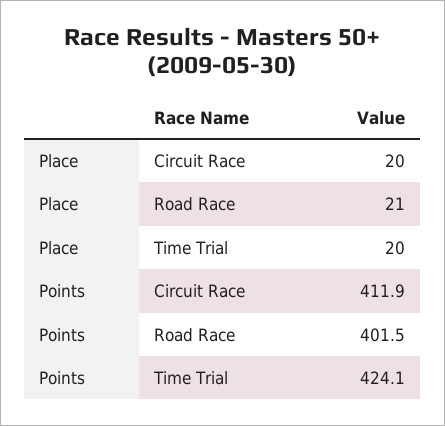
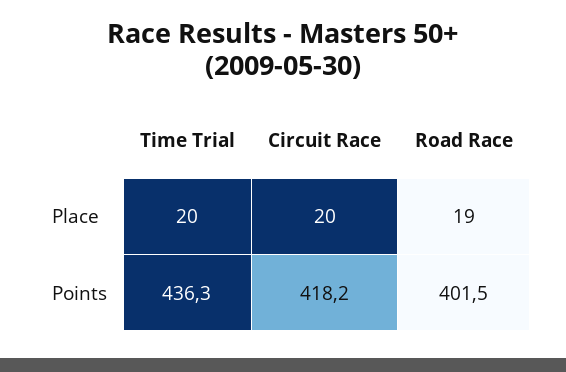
Place, Road Race: 21 -> 19
Points, Circuit Race: 411.9 -> 418.2
Points, Time Trial: 424.1 -> 436.3

